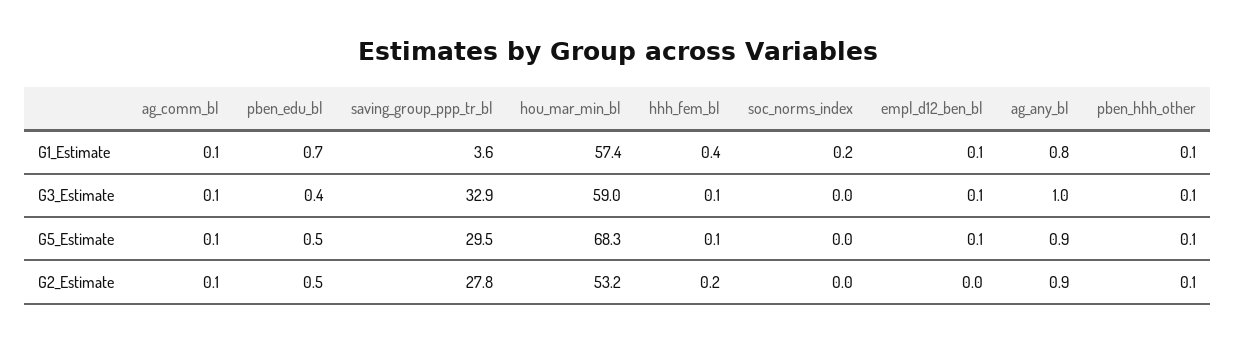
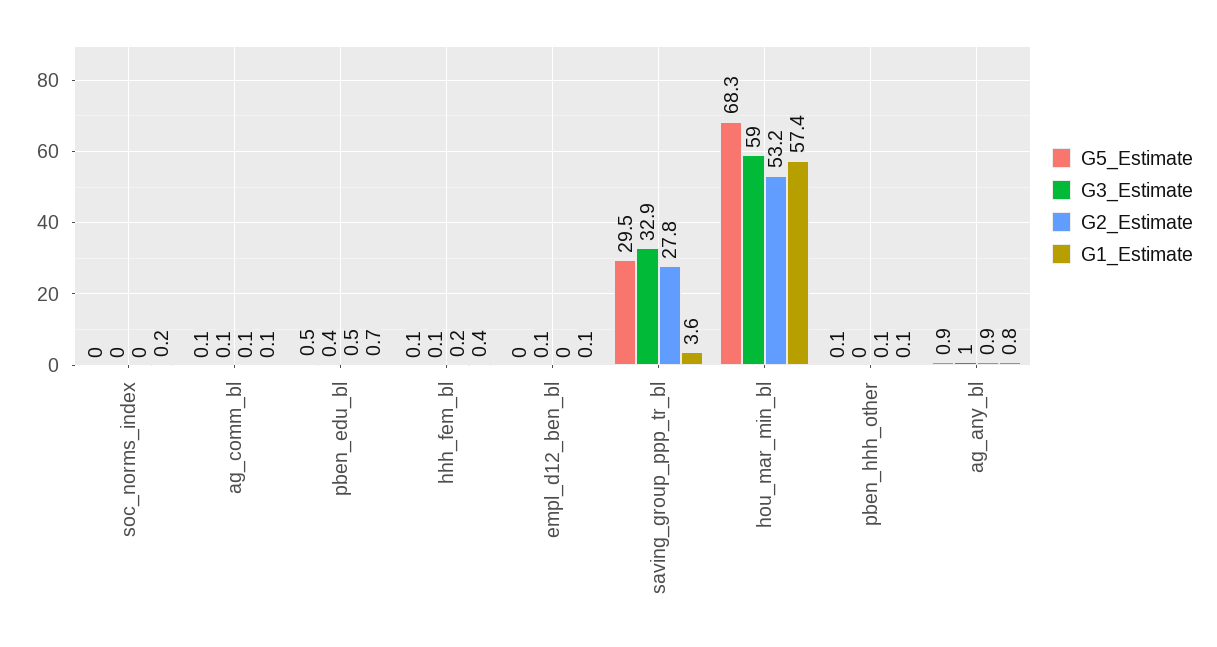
G3_Estimate, pben_hhh_other: 0.1 -> 0
G5_Estimate, empl_d12_ben_bl: 0.1 -> 0

